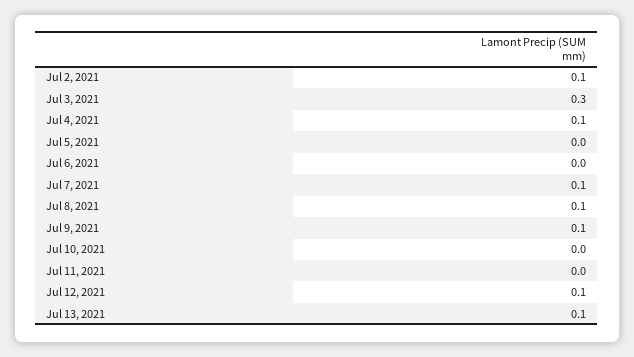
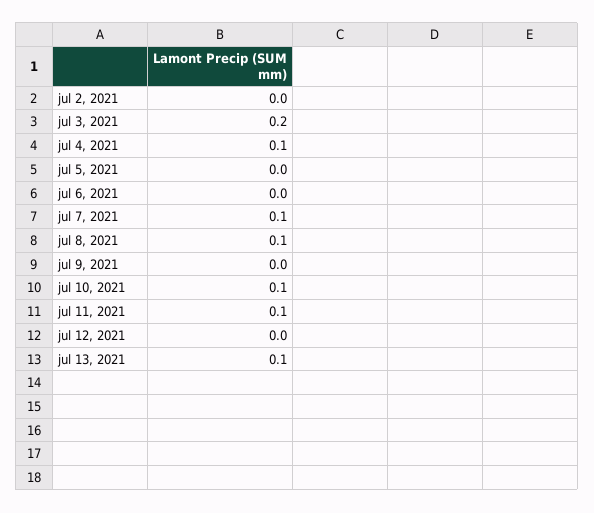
Jul 2, 2021: 0.1 -> 0
Jul 3, 2021: 0.3 -> 0.2
Jul 9, 2021: 0.1 -> 0
Jul 10, 2021: 0 -> 0.1
Jul 11, 2021: 0 -> 0.1
Jul 12, 2021: 0.1 -> 0

